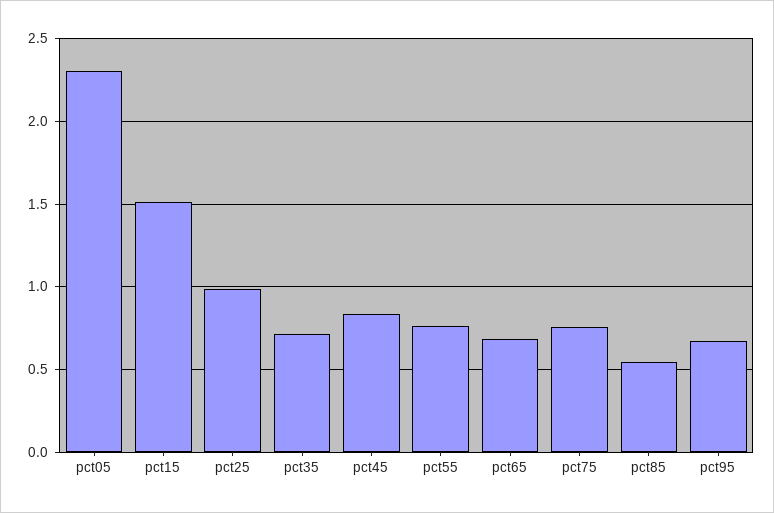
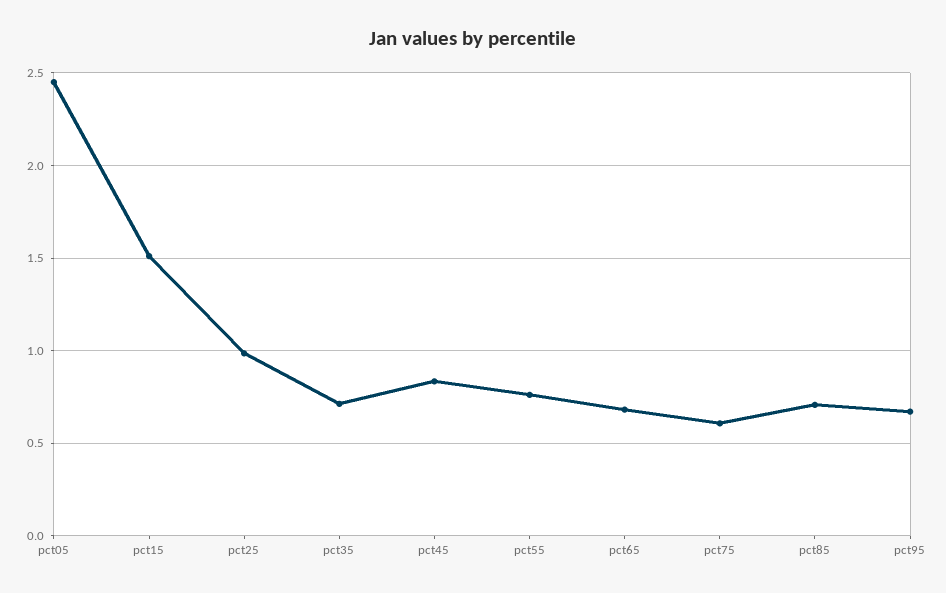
pct05: 2.3 -> 2.45
pct75: 0.75 -> 0.6
pct85: 0.55 -> 0.7

